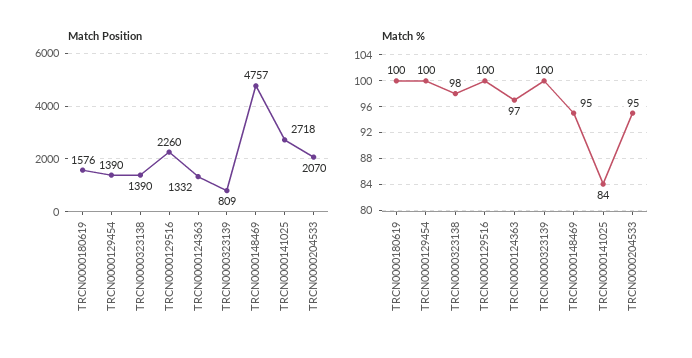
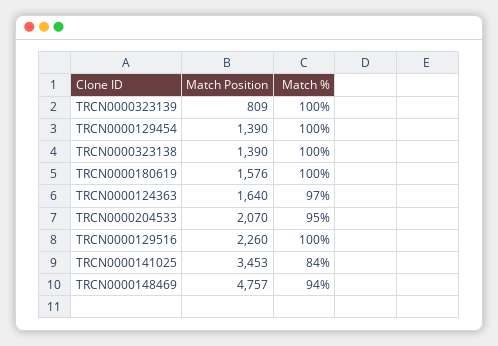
Match Position, TRCN0000124363: 1332 -> 1640
Match Position, TRCN0000141025: 2718 -> 3453
Match %, TRCN0000323138: 98 -> 100
Match %, TRCN0000148469: 95 -> 94

